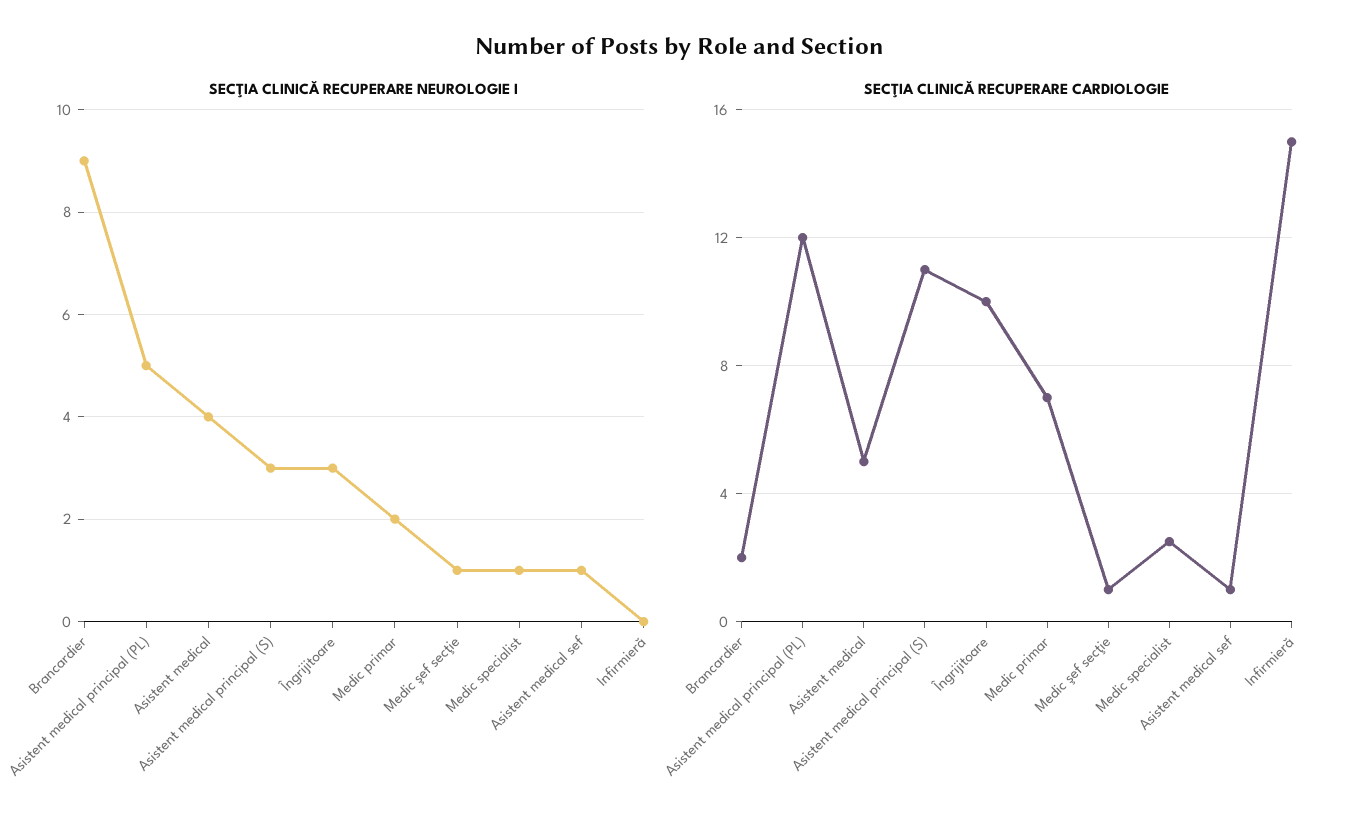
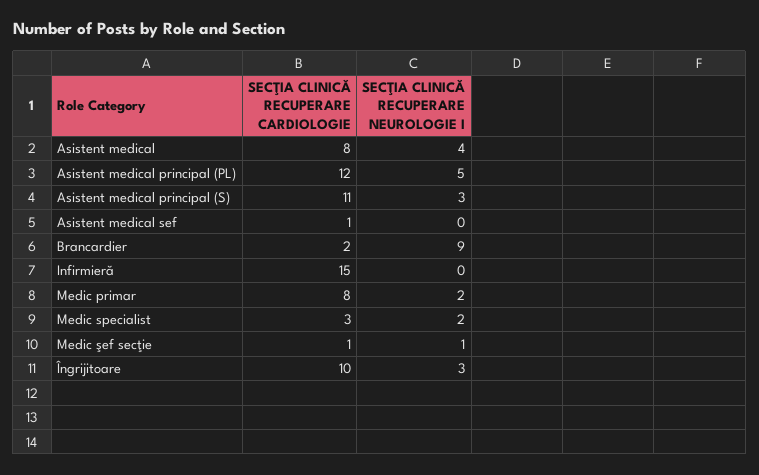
SECŢIA CLINICĂ RECUPERARE NEUROLOGIE I, Medic specialist: 1 -> 2
SECŢIA CLINICĂ RECUPERARE NEUROLOGIE I, Asistent medical sef: 1 -> 0
SECŢIA CLINICĂ RECUPERARE CARDIOLOGIE, Asistent medical: 5 -> 8
SECŢIA CLINICĂ RECUPERARE CARDIOLOGIE, Medic primar: 7 -> 8
SECŢIA CLINICĂ RECUPERARE CARDIOLOGIE, Medic specialist: 2.5 -> 3

